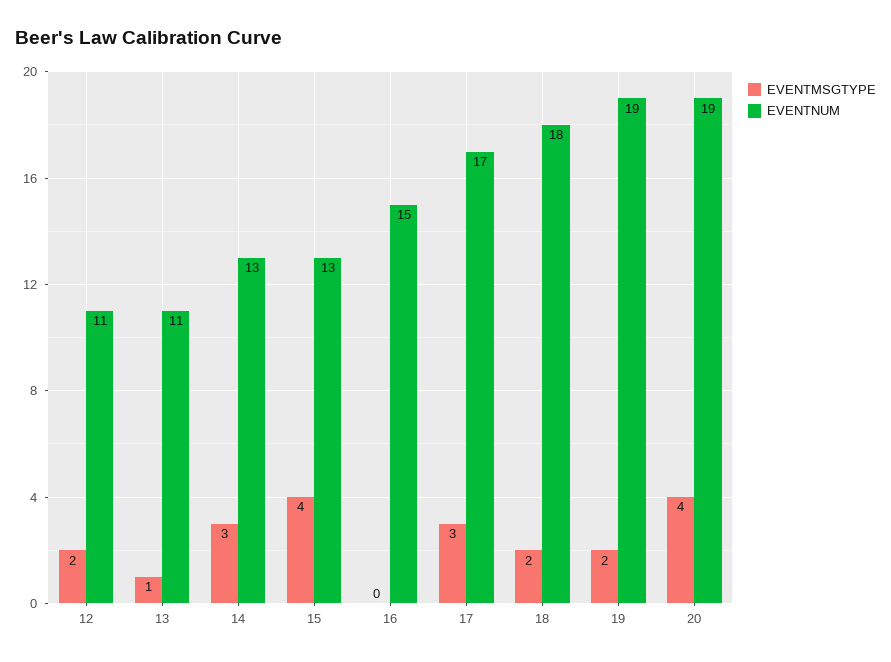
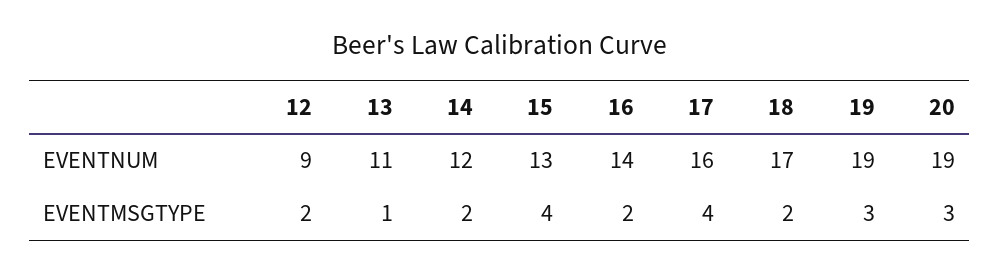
EVENTNUM, 12: 11 -> 9
EVENTMSGTYPE, 14: 3 -> 2
EVENTNUM, 14: 13 -> 12
EVENTMSGTYPE, 16: 0 -> 2
EVENTNUM, 16: 15 -> 14
EVENTMSGTYPE, 17: 3 -> 4
EVENTNUM, 17: 17 -> 16
EVENTNUM, 18: 18 -> 17
EVENTMSGTYPE, 19: 2 -> 3
EVENTMSGTYPE, 20: 4 -> 3

